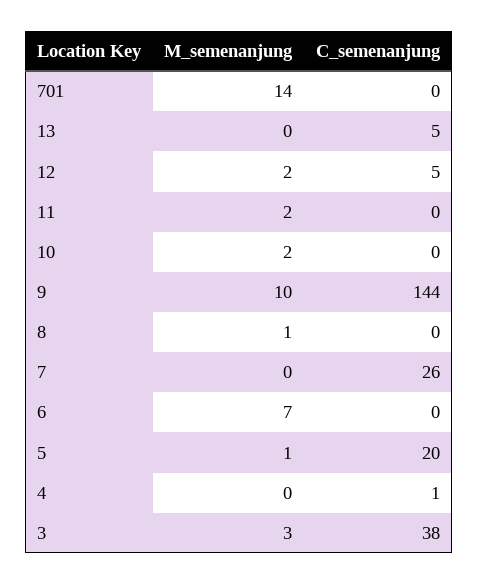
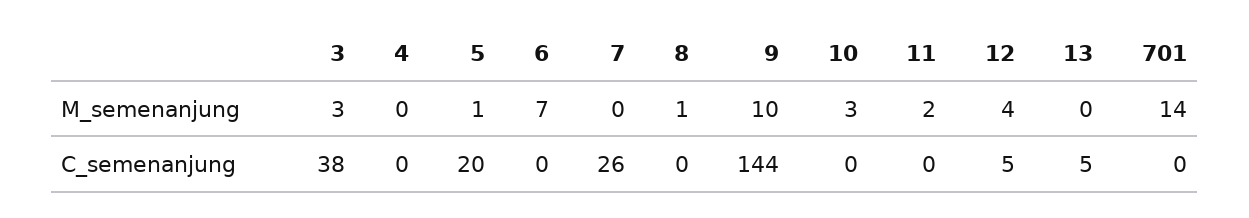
M_semenanjung, 12: 2 -> 4
M_semenanjung, 10: 2 -> 3
C_semenanjung, 4: 1 -> 0

